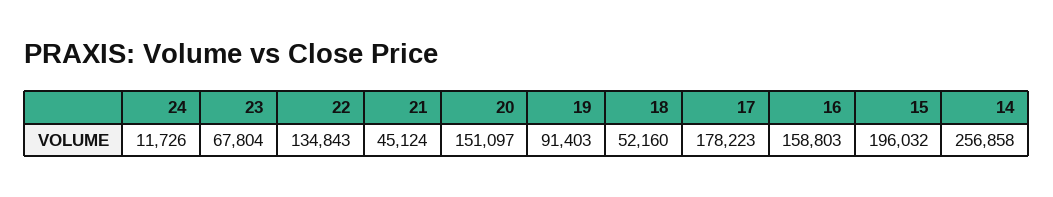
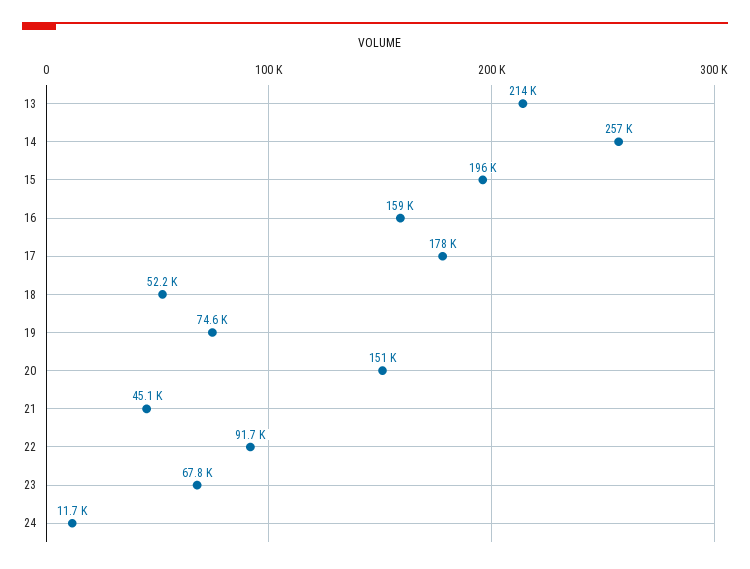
22: 134843 -> 91700
19: 91403 -> 74600
13: none -> 214000

